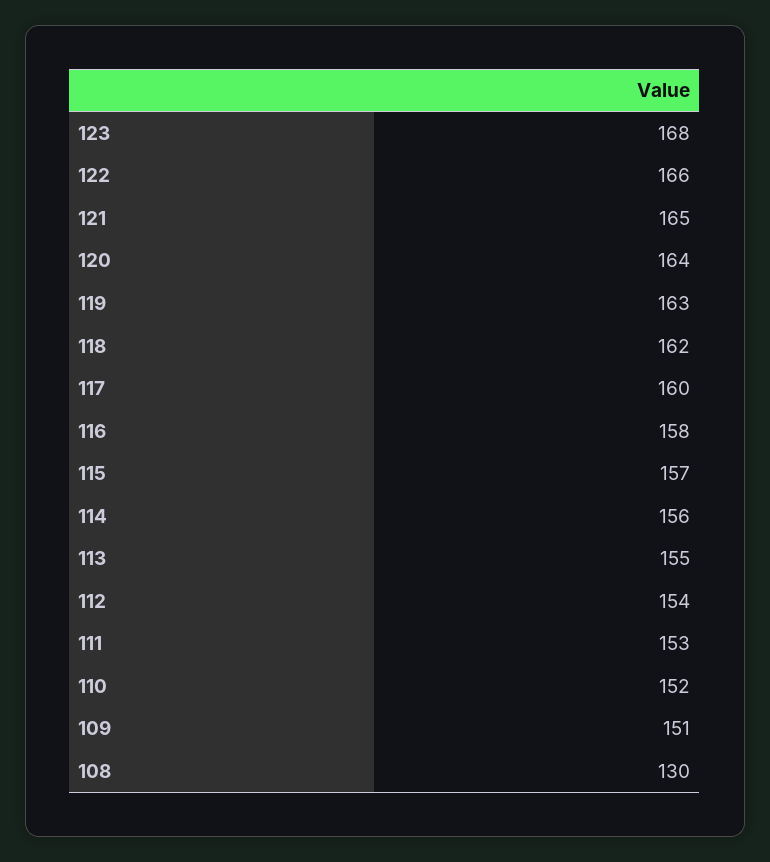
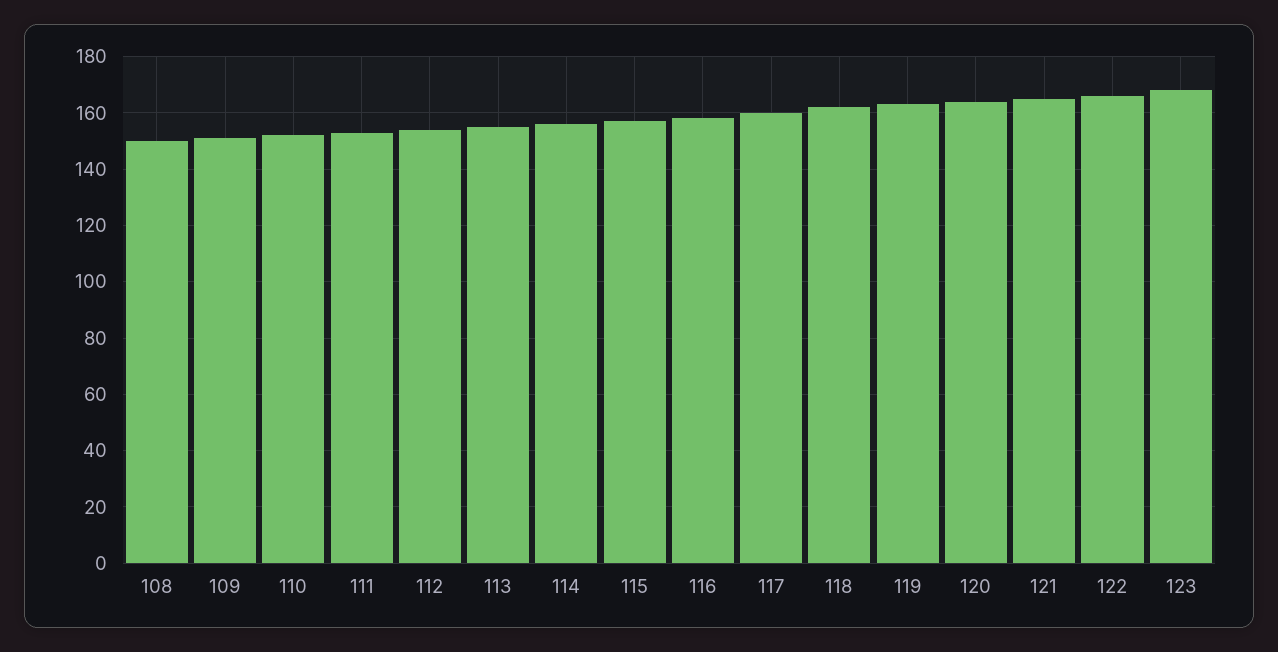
108: 130 -> 150

